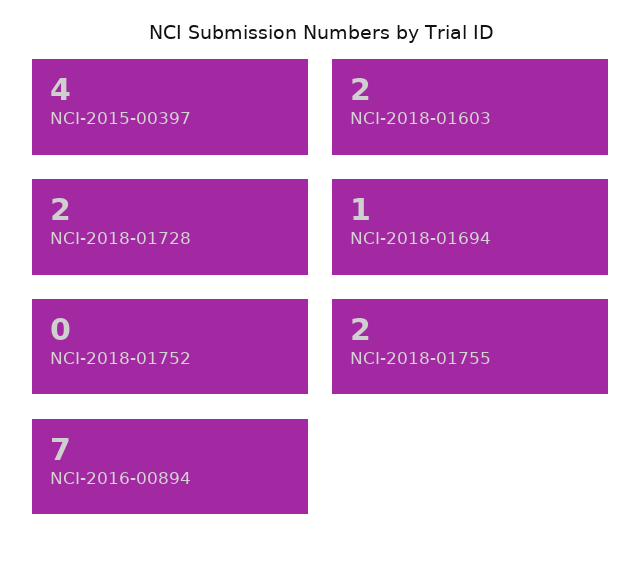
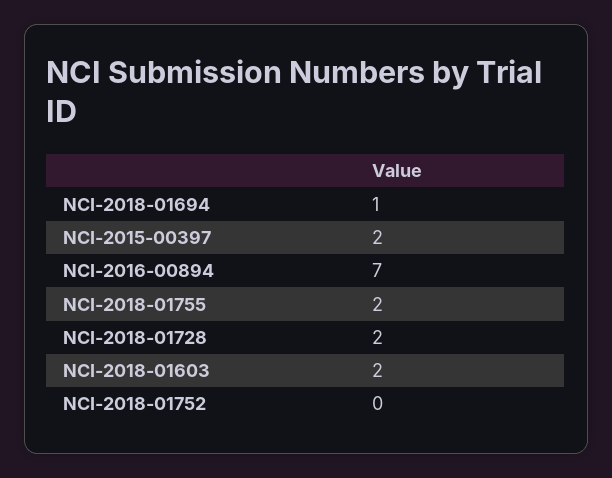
NCI-2015-00397: 4 -> 2

